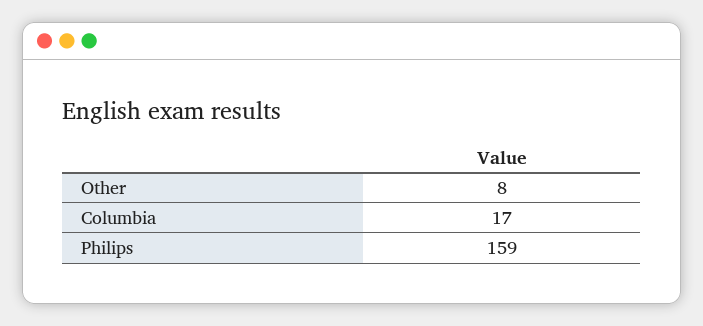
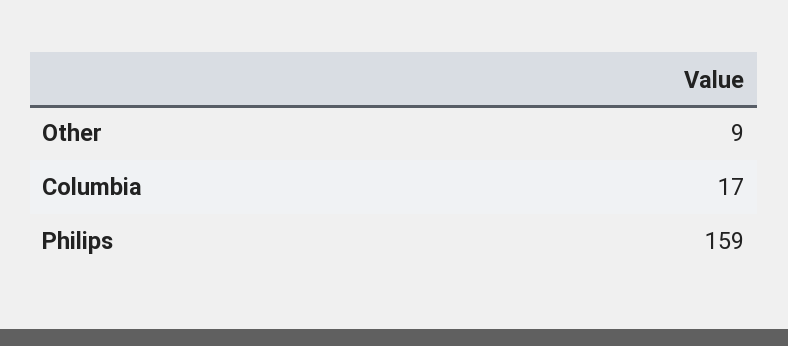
Other: 8 -> 9

